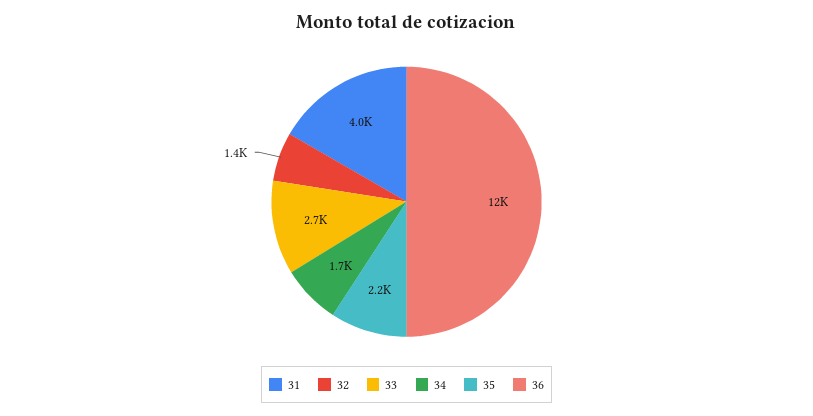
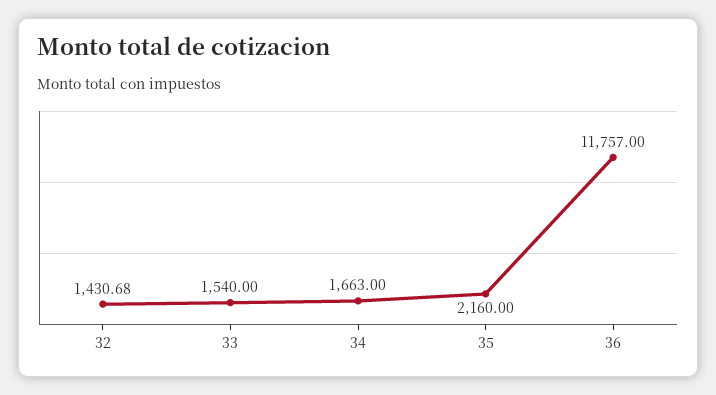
31: 4000 -> none
33: 2700 -> 1540

